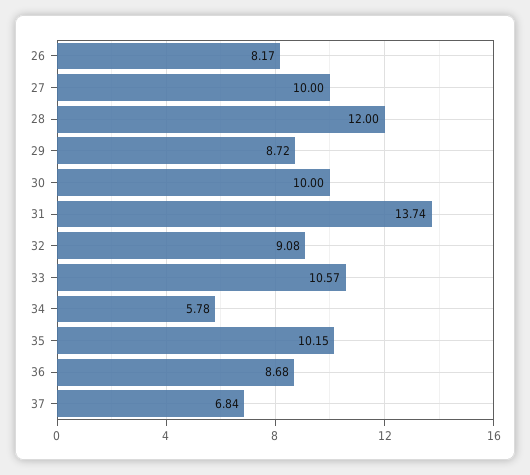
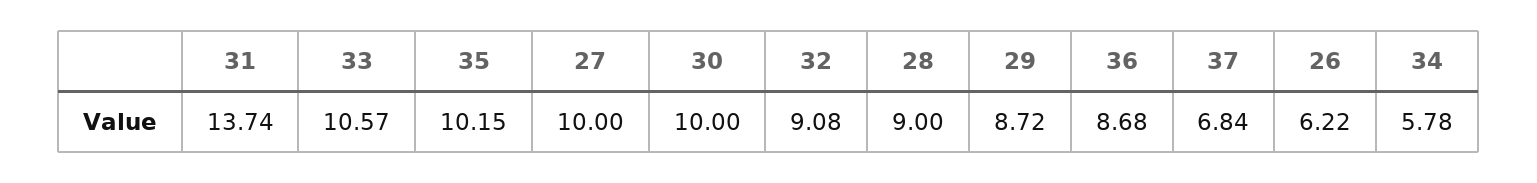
26: 8.17 -> 6.22
28: 12 -> 9

